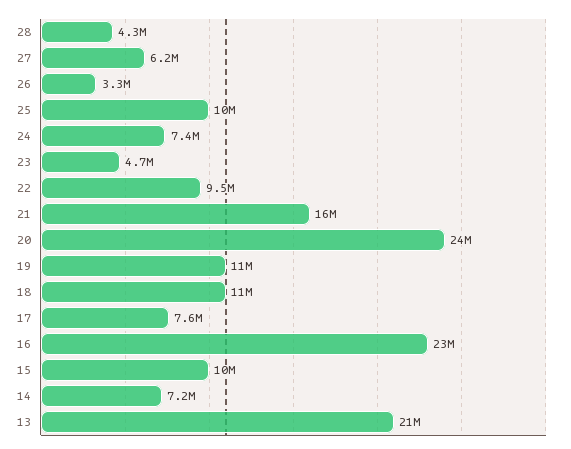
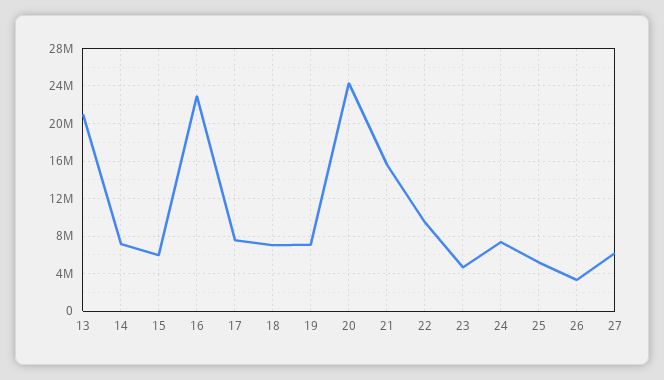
28: 4300000 -> none
25: 10000000 -> 5000000
19: 11000000 -> 7000000
18: 11000000 -> 7000000
15: 10000000 -> 6000000

